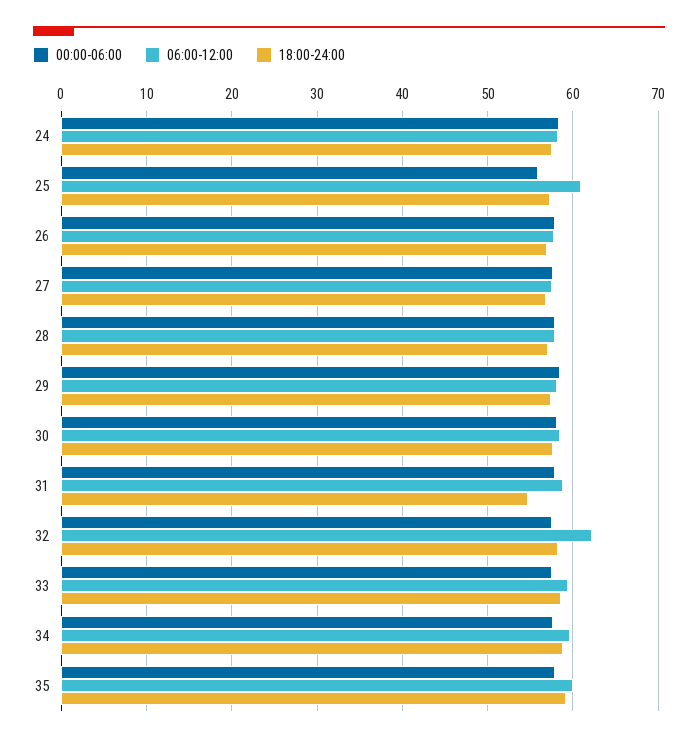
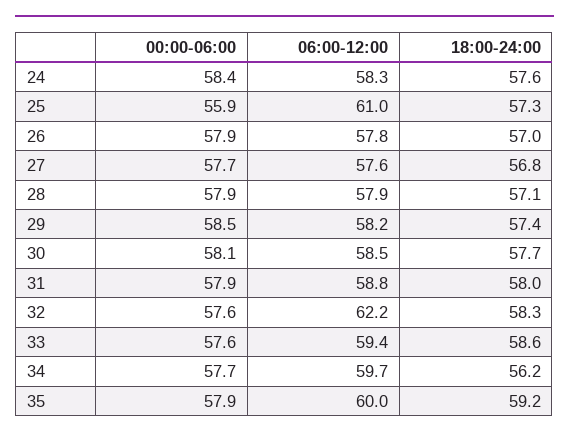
18:00-24:00, 31: 55 -> 58
18:00-24:00, 34: 59 -> 56.2

